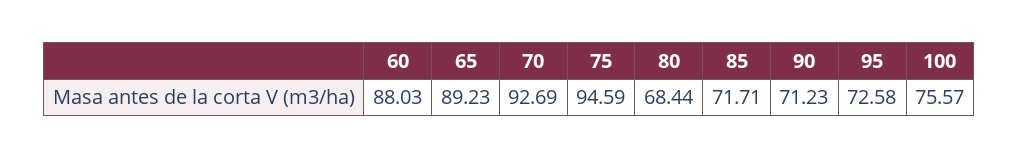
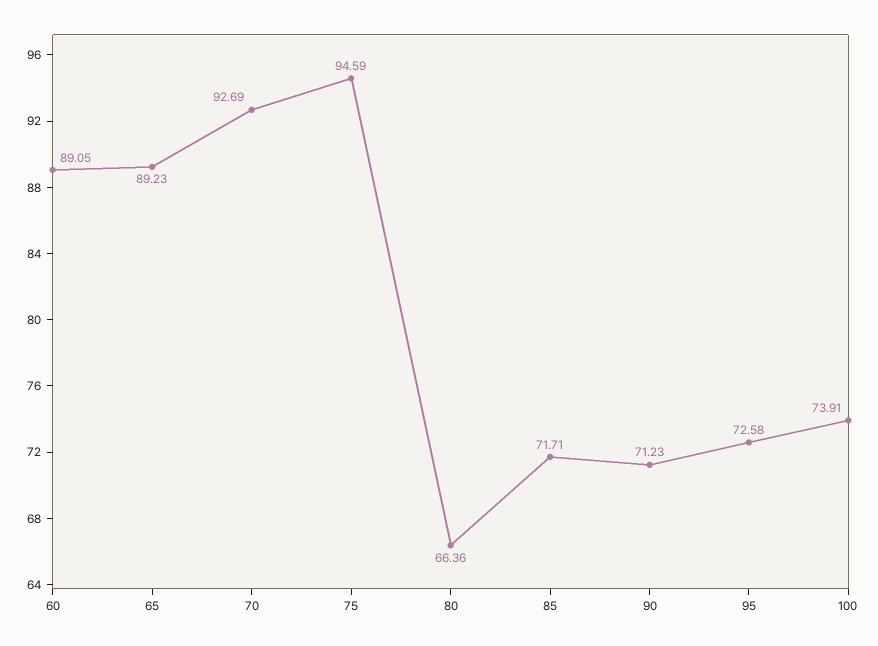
60: 88.03 -> 89.05
80: 68.44 -> 66.36
100: 75.57 -> 73.91

